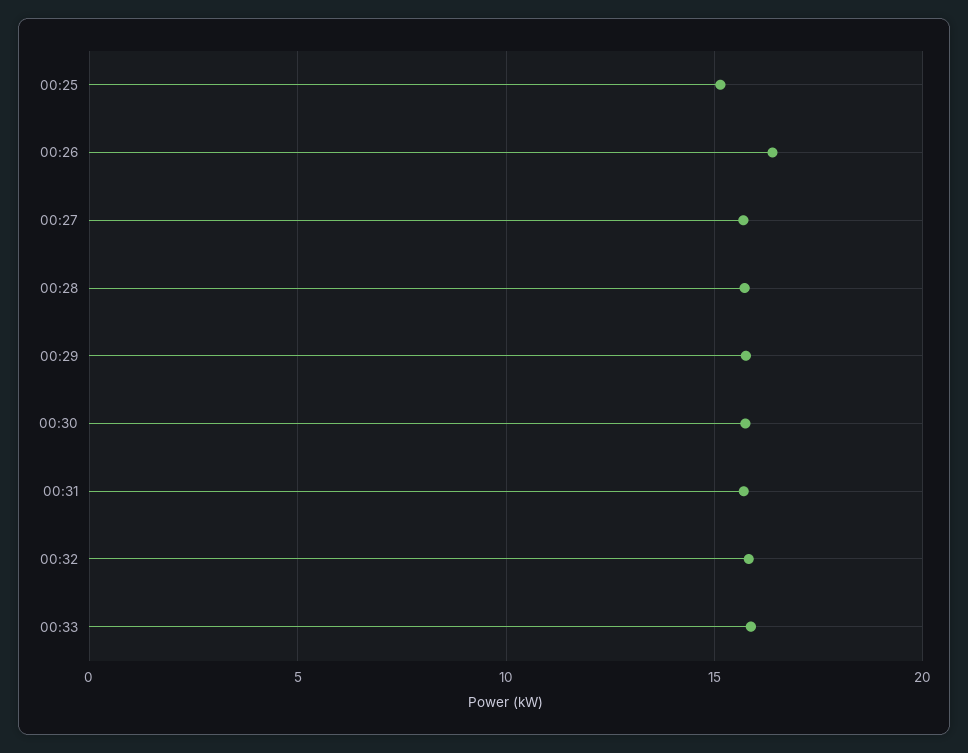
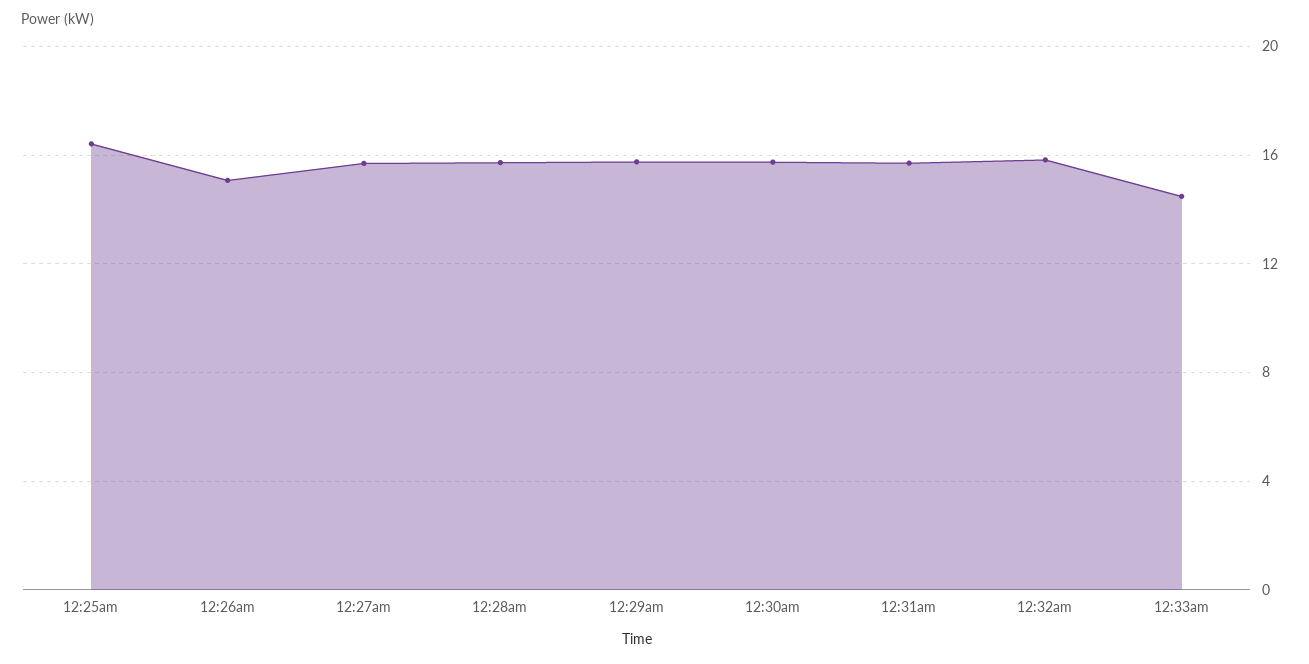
00:25: 15 -> 16.5
00:26: 16.5 -> 15
00:33: 16 -> 14.5

